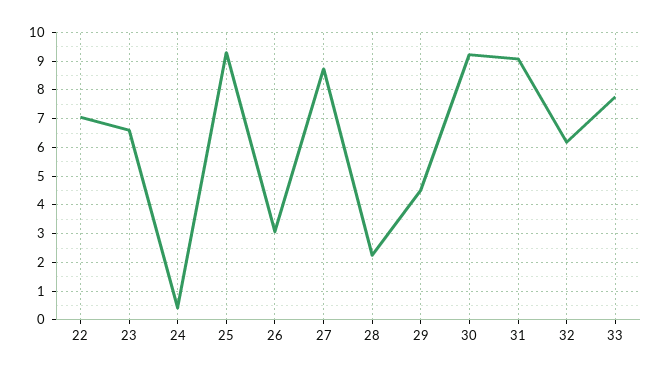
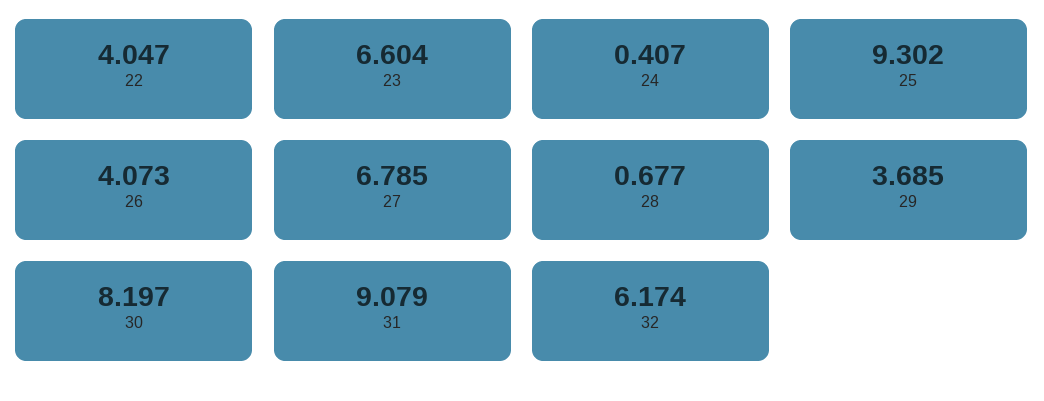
22: 7 -> 4.047
26: 3 -> 4.073
27: 8.75 -> 6.785
28: 2.25 -> 0.677
29: 4.5 -> 3.685
30: 9.25 -> 8.197
33: 7.75 -> none

